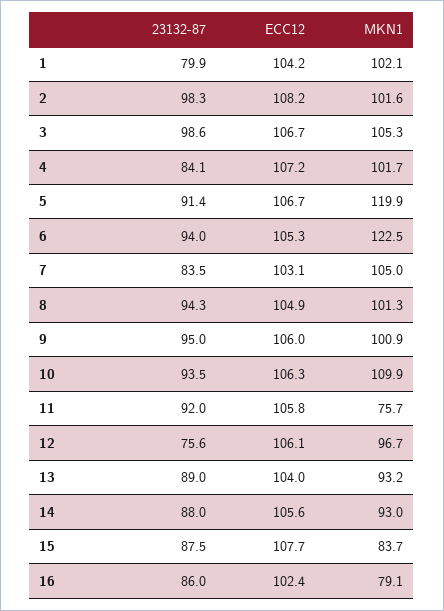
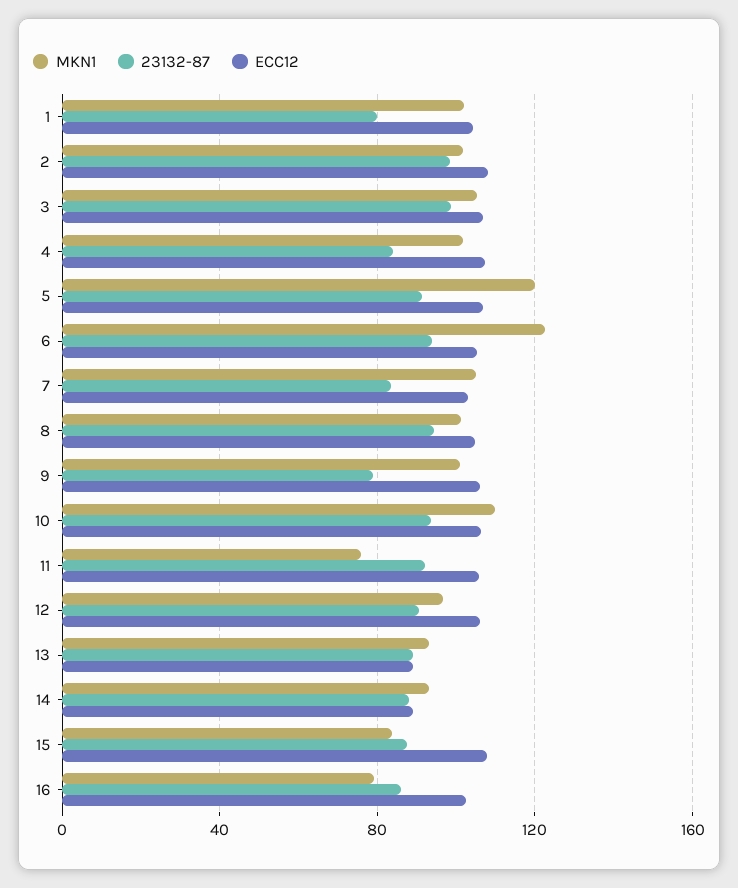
23132-87, 9: 95 -> 80
23132-87, 12: 75.6 -> 90
ECC12, 13: 104 -> 90
ECC12, 14: 105.6 -> 90

